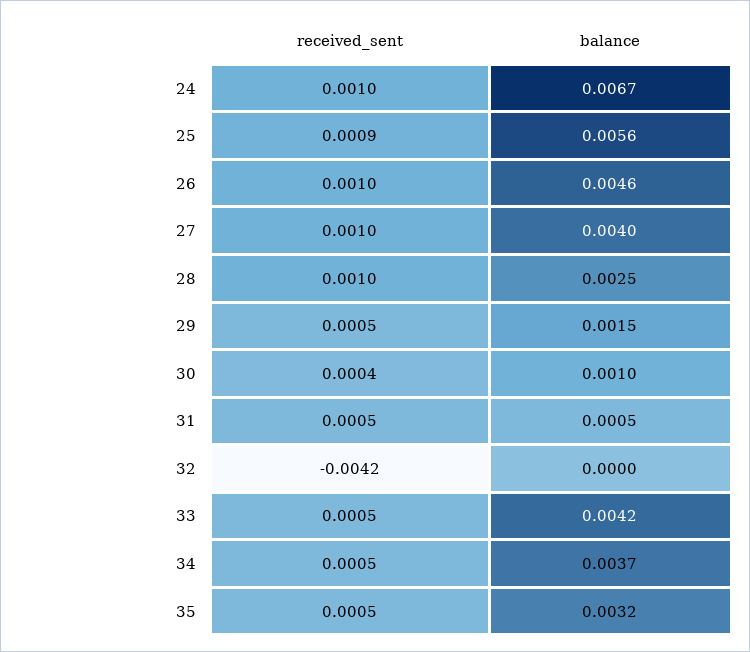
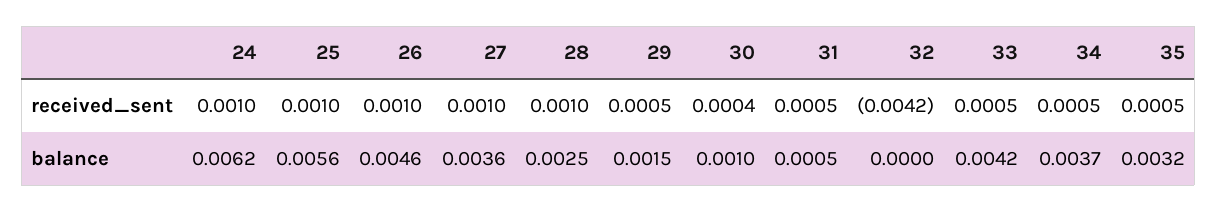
balance, 24: 0.0067 -> 0.0062
received_sent, 25: 0.0009 -> 0.001
balance, 27: 0.004 -> 0.0036

